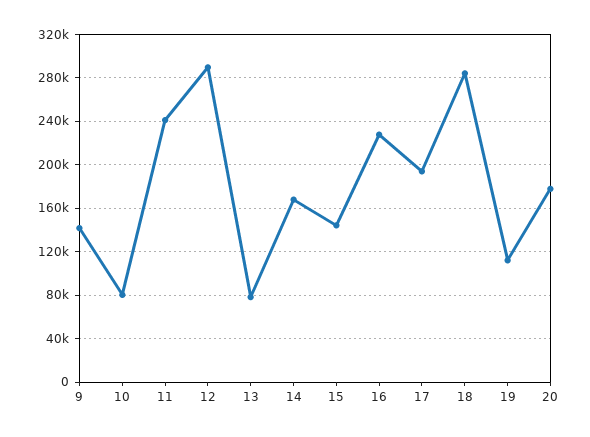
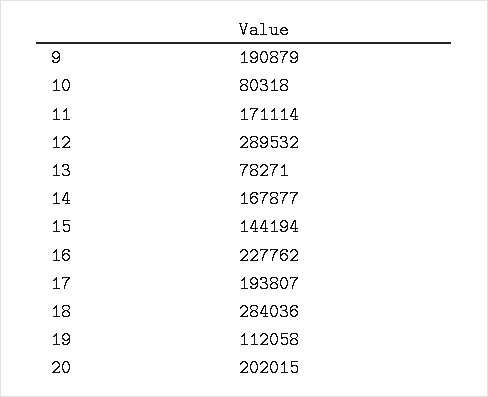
9: 140000 -> 190879
11: 240000 -> 171114
20: 180000 -> 202015

